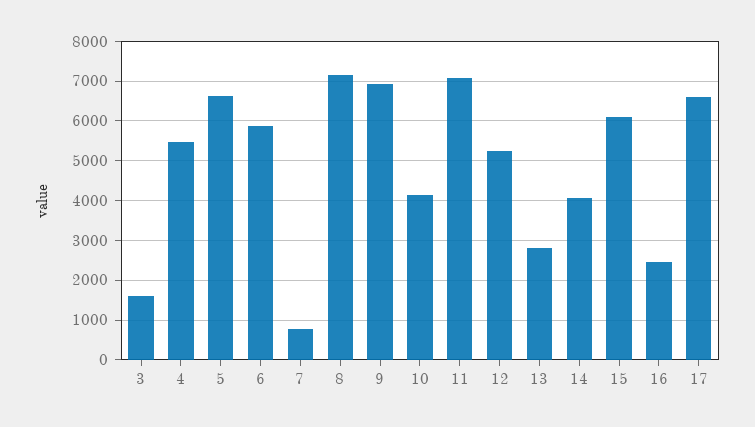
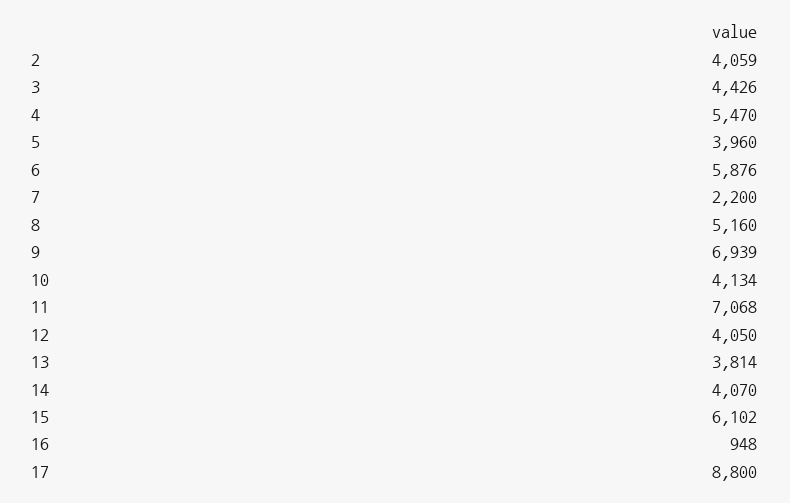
3: 1600 -> 4426
5: 6600 -> 3960
7: 800 -> 2200
8: 7200 -> 5160
12: 5200 -> 4050
13: 2800 -> 3814
16: 2400 -> 948
17: 6600 -> 8800
2: none -> 4059

